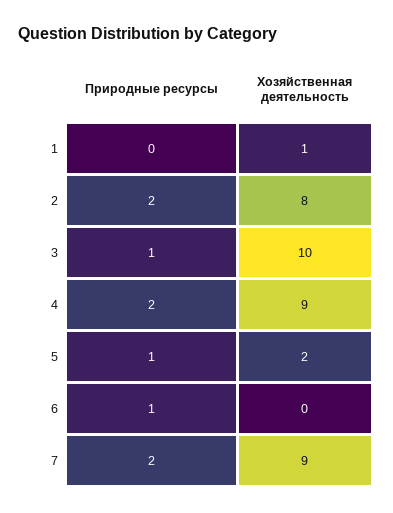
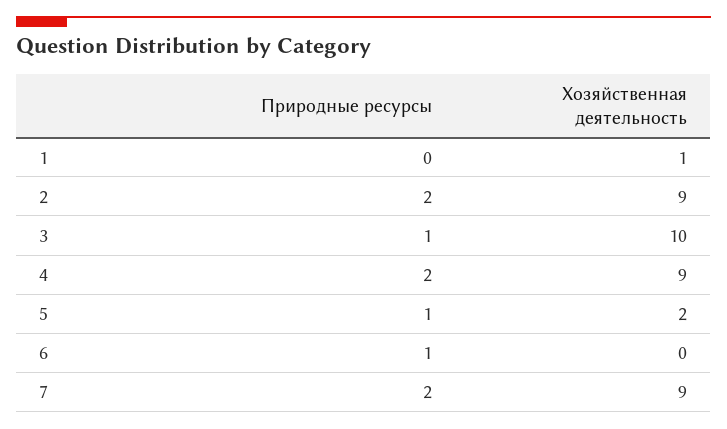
Хозяйственная деятельность, 2: 8 -> 9

